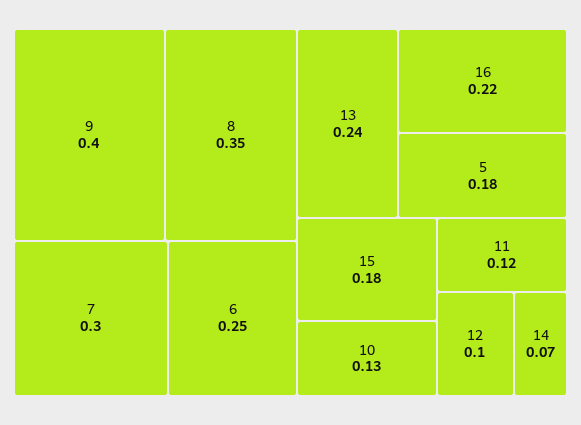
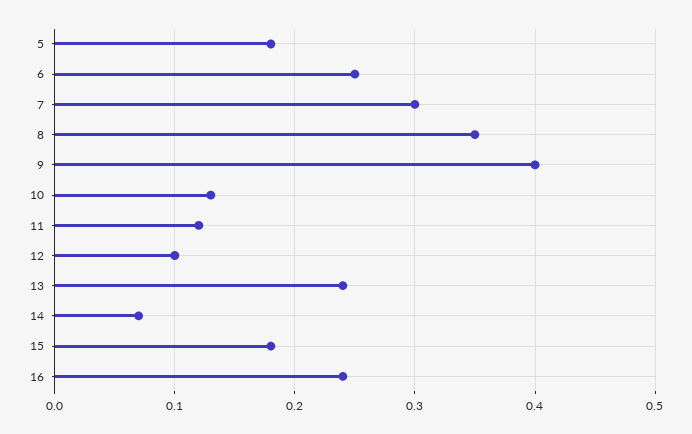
16: 0.22 -> 0.24

